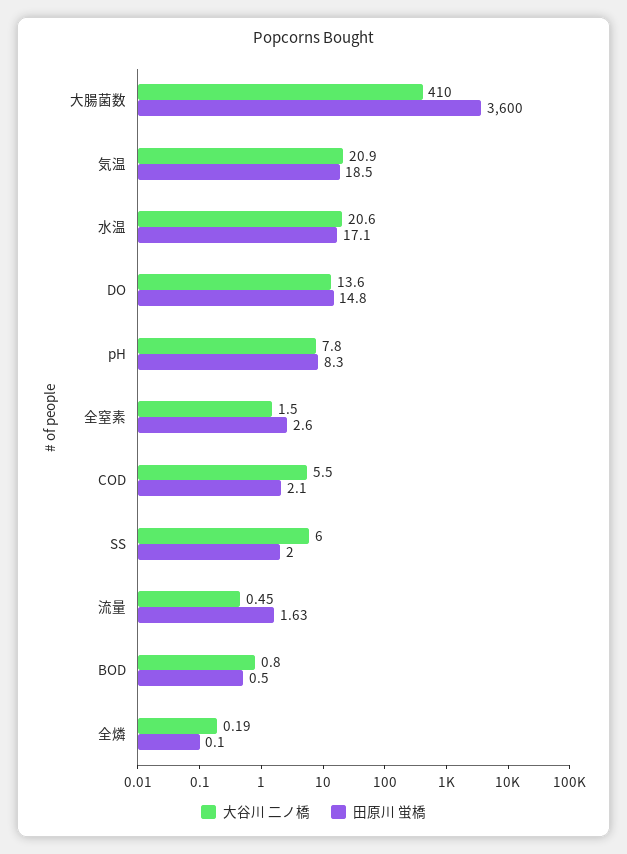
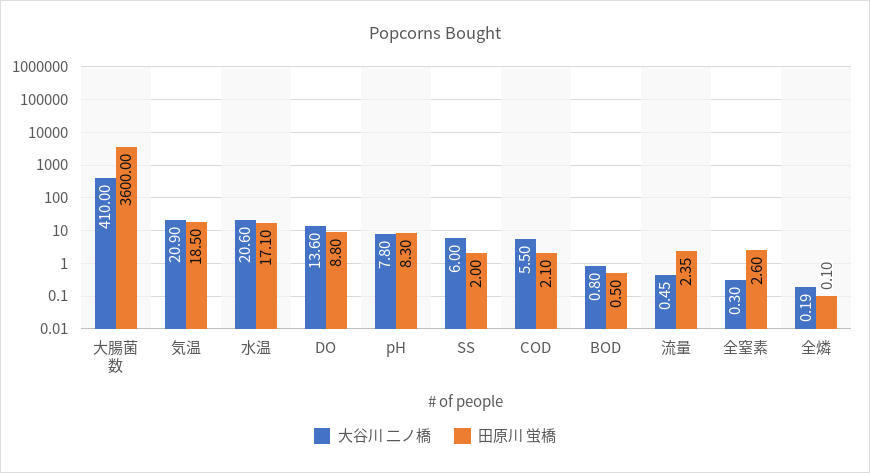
田原川 蛍橋, DO: 14.8 -> 8.8
大谷川 二ノ橋, 全窒素: 1.5 -> 0.3
田原川 蛍橋, 流量: 1.63 -> 2.35

